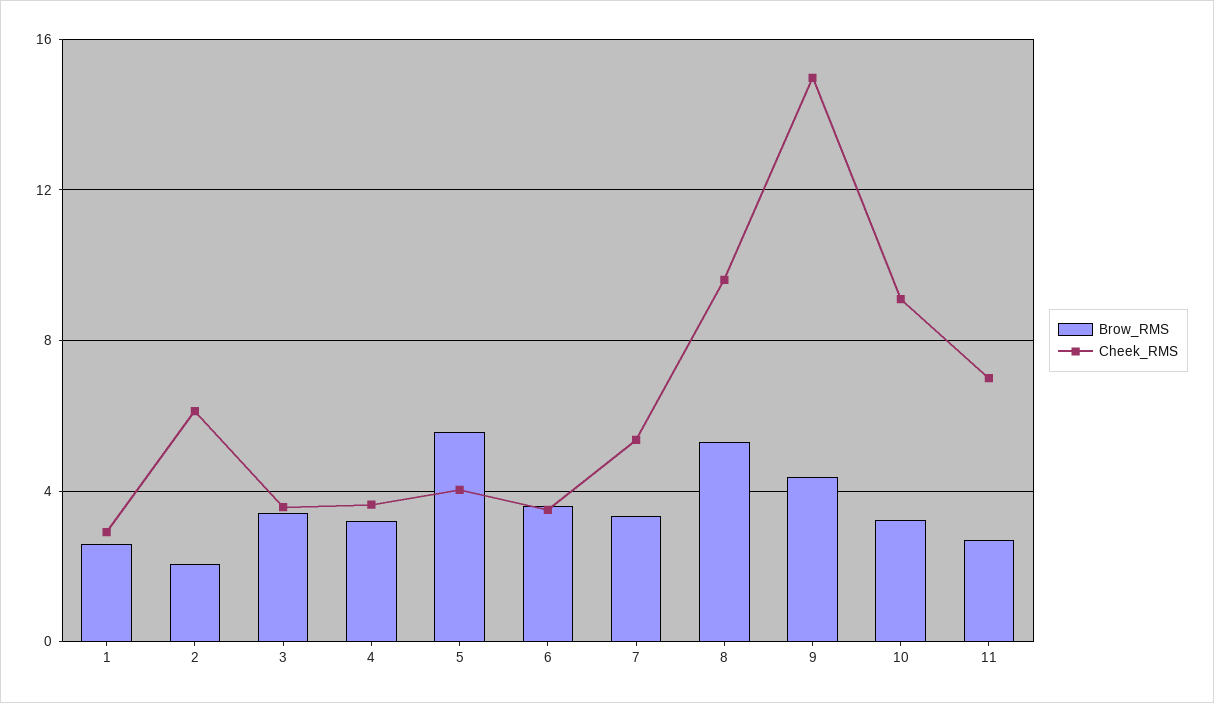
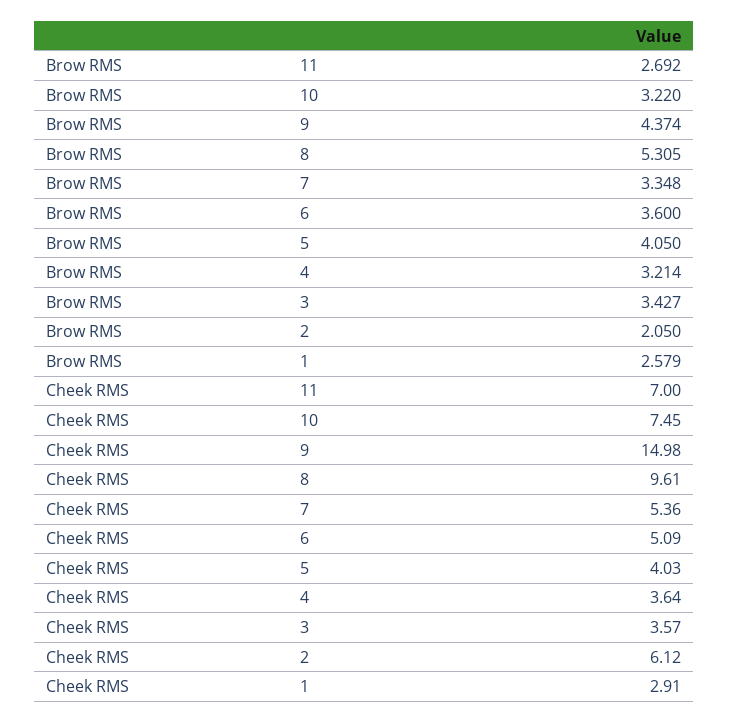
Brow_RMS, 5: 5.5 -> 4.05
Cheek_RMS, 6: 3.5 -> 5.09
Cheek_RMS, 10: 9 -> 7.45

